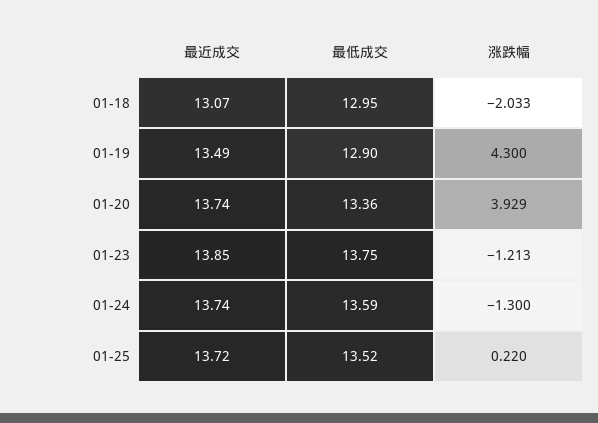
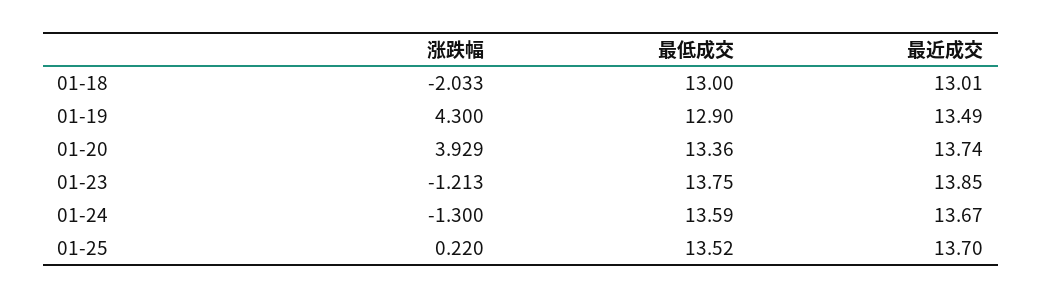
最近成交, 01-18: 13.07 -> 13.01
最低成交, 01-18: 12.95 -> 13
最近成交, 01-24: 13.74 -> 13.67
最近成交, 01-25: 13.72 -> 13.7

